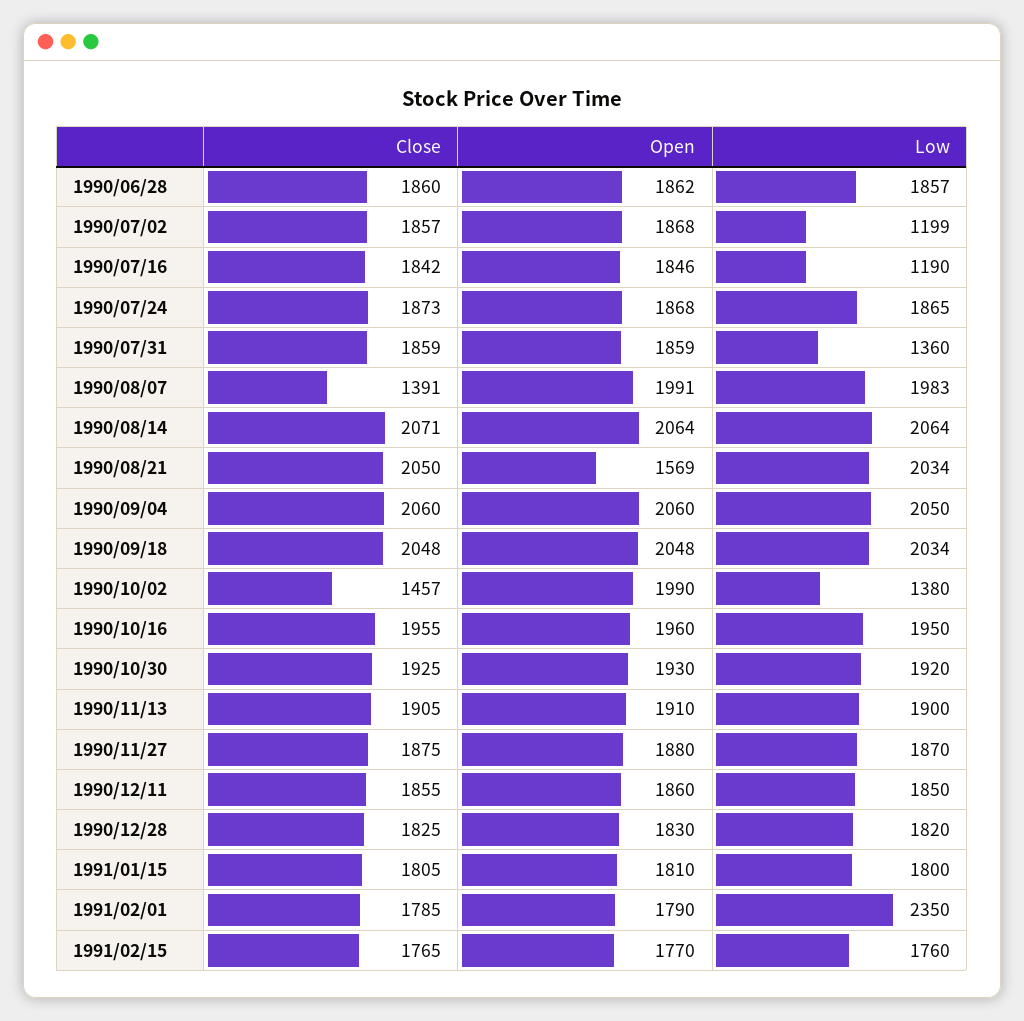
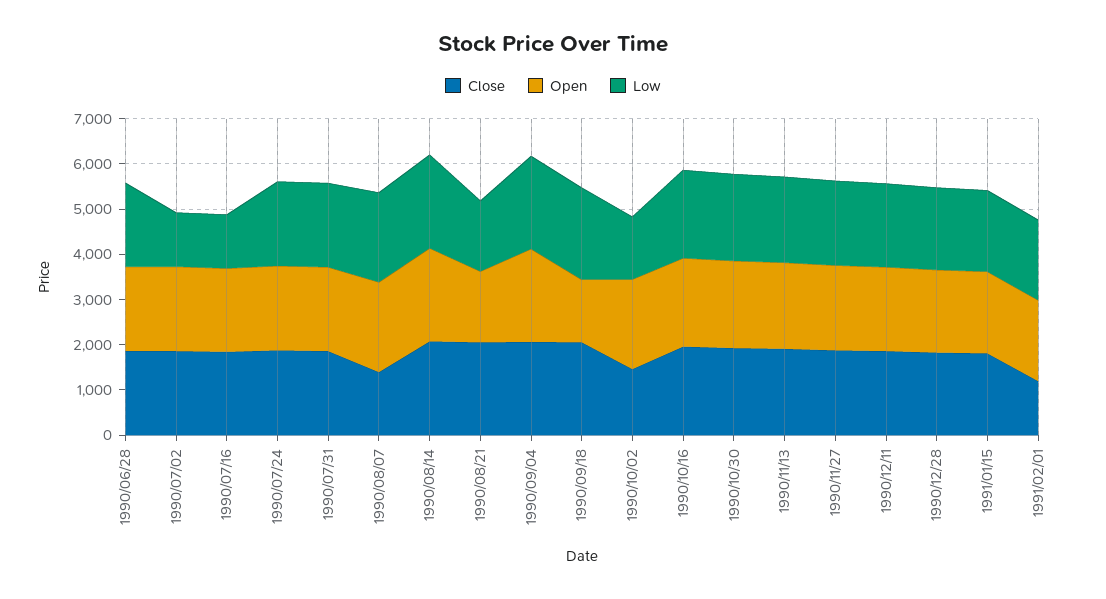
Low, 1990/07/31: 1360 -> 1800
Low, 1990/08/21: 2034 -> 1600
Open, 1990/09/18: 2048 -> 1400
Close, 1991/02/01: 1785 -> 1200
Low, 1991/02/01: 2350 -> 1800
Close, 1991/02/15: 1765 -> none
Open, 1991/02/15: 1770 -> none
Low, 1991/02/15: 1760 -> none

